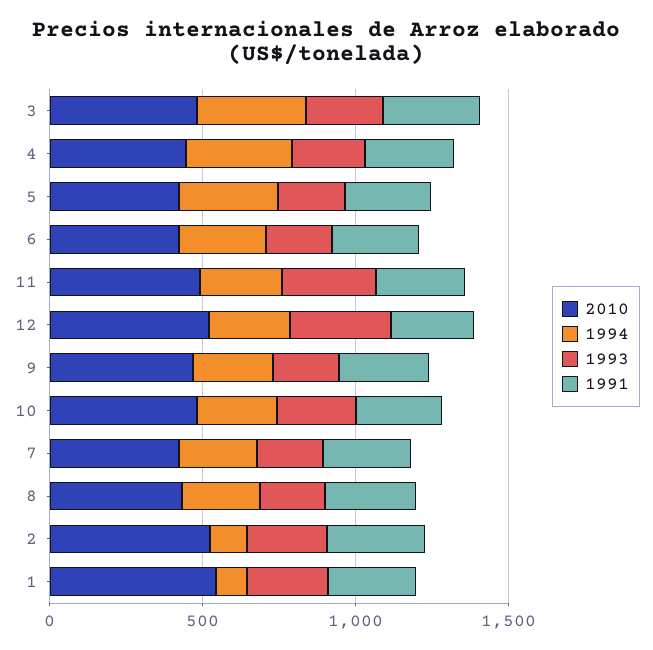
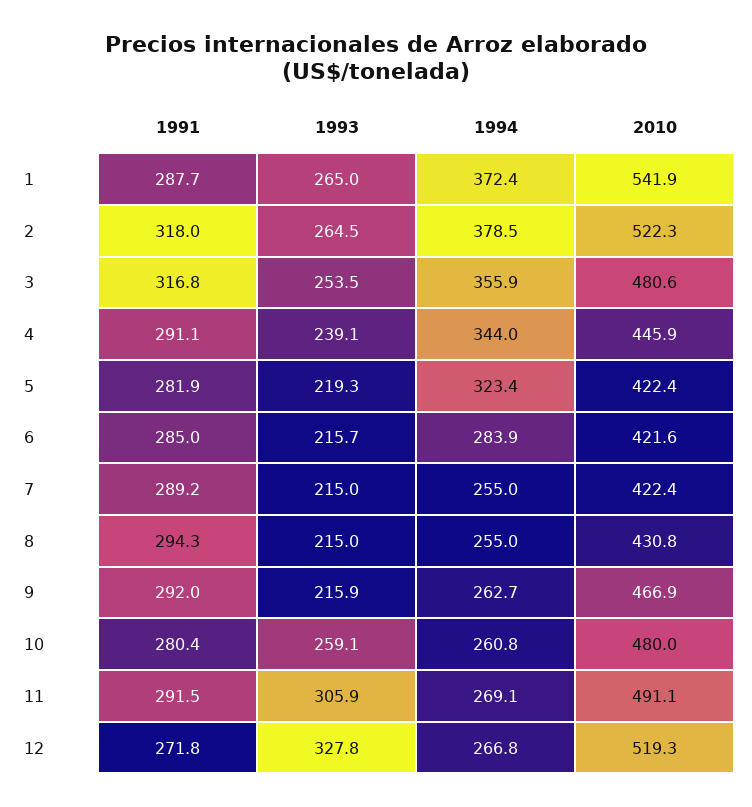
1994, 2: 100 -> 378.5
1994, 1: 100 -> 372.4

